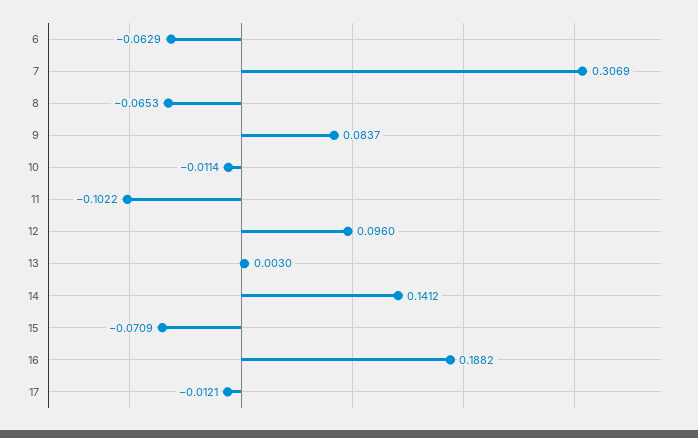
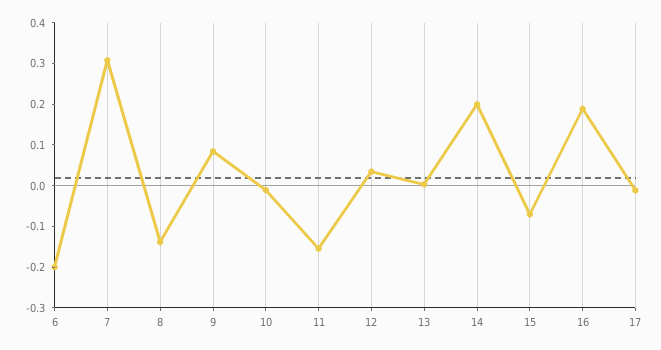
6: -0.0629 -> -0.2
8: -0.0653 -> -0.14
11: -0.1022 -> -0.16
12: 0.096 -> 0.04
14: 0.1412 -> 0.2

